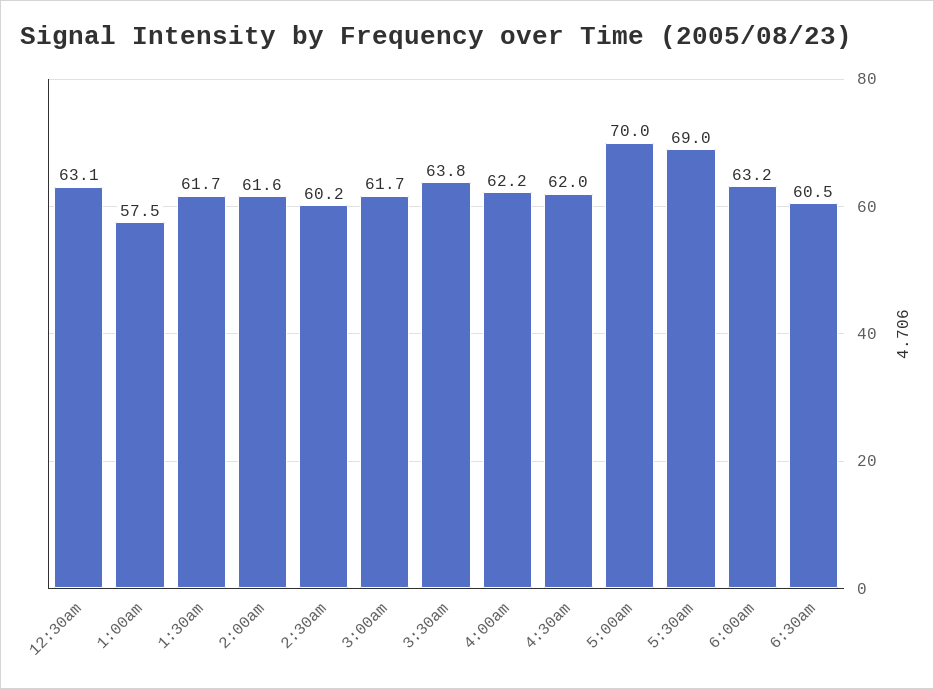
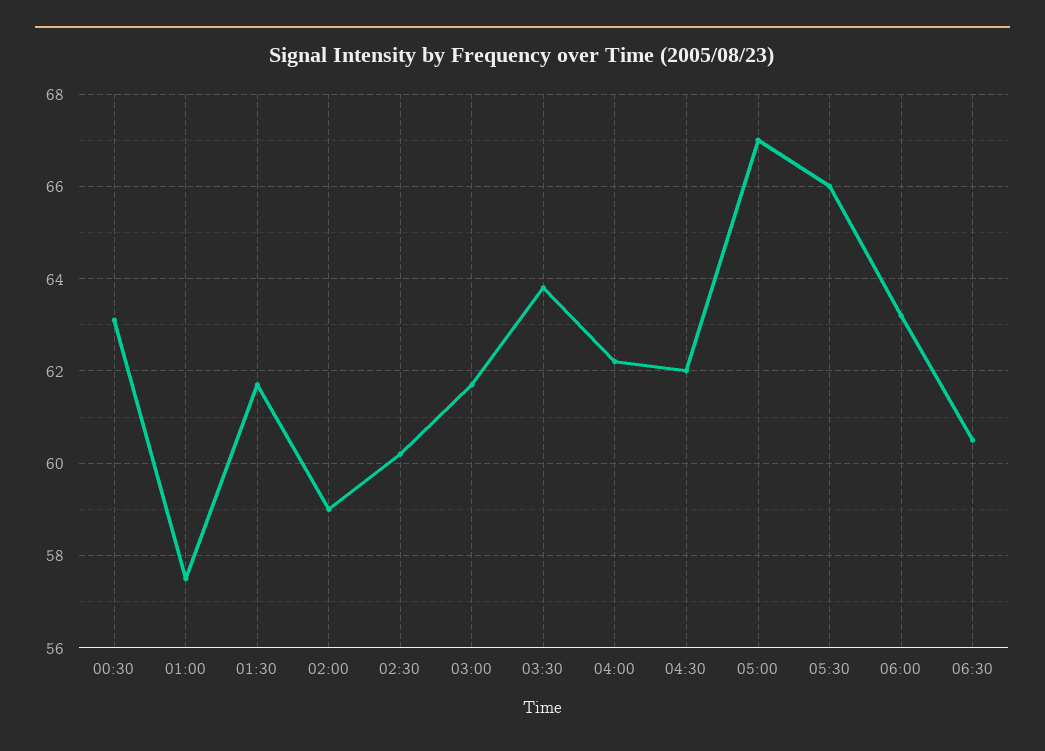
2:00am: 61.6 -> 59
5:00am: 70 -> 67
5:30am: 69 -> 66

